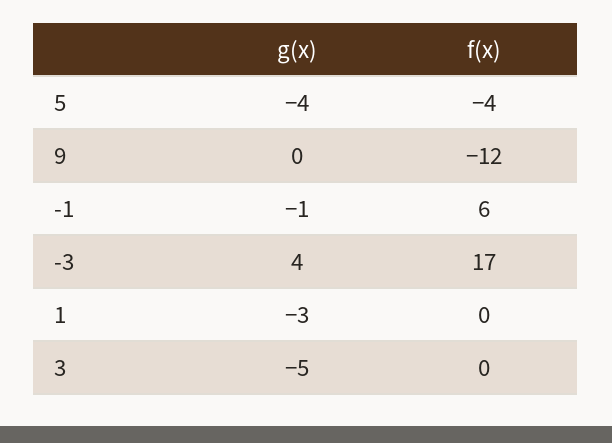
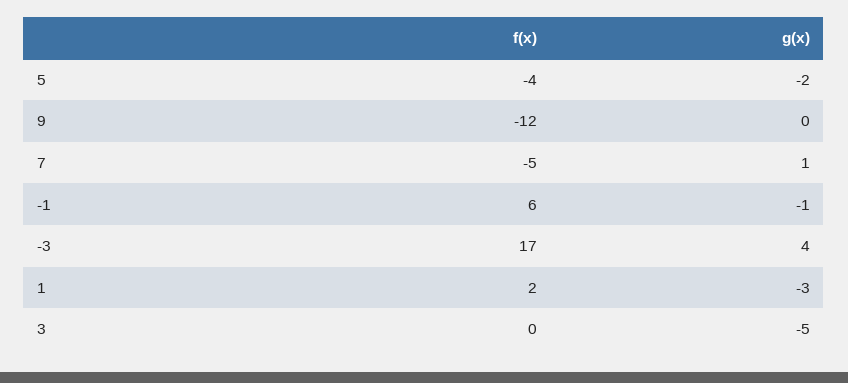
g(x), 5: -4 -> -2
f(x), 1: 0 -> 2
f(x), 7: none -> -5
g(x), 7: none -> 1

